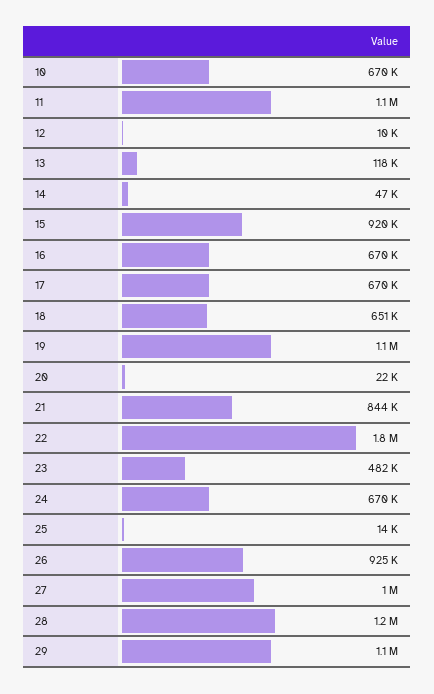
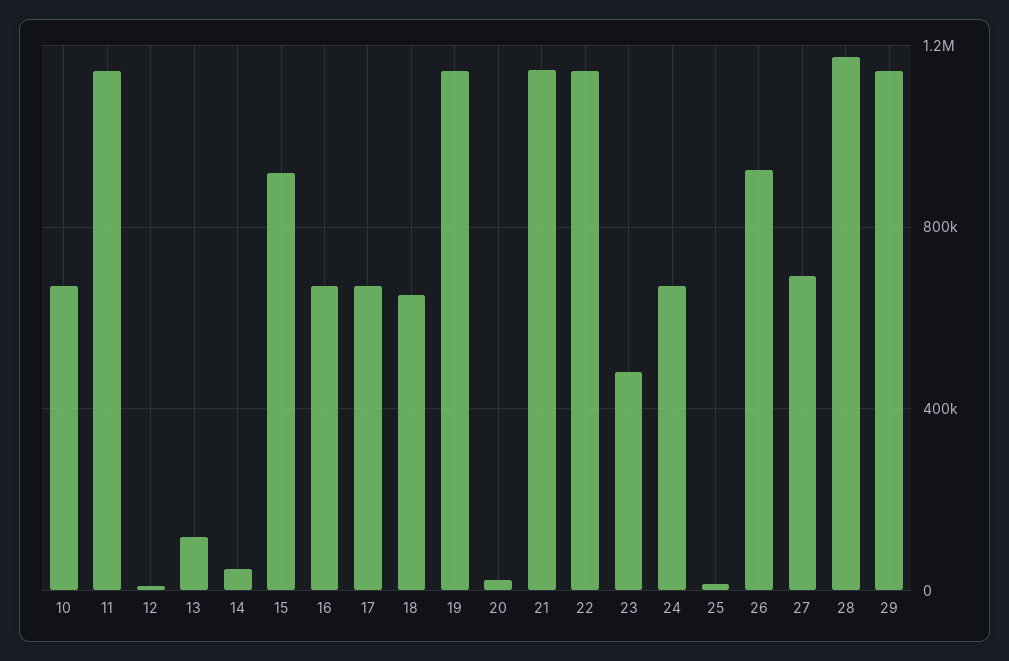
21: 844000 -> 1150000
22: 1800000 -> 1150000
27: 1000000 -> 700000

